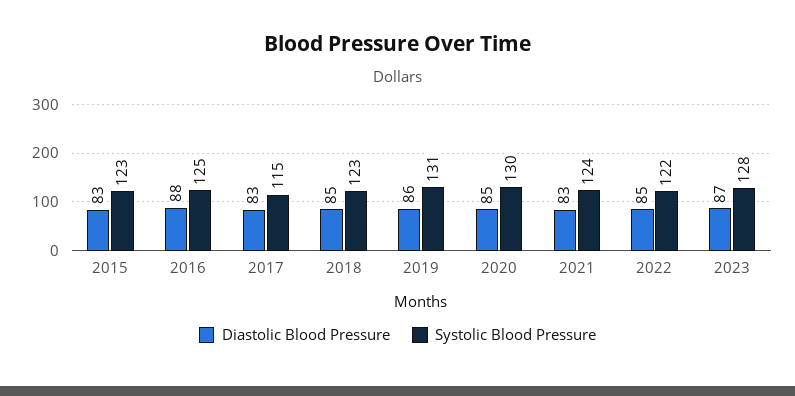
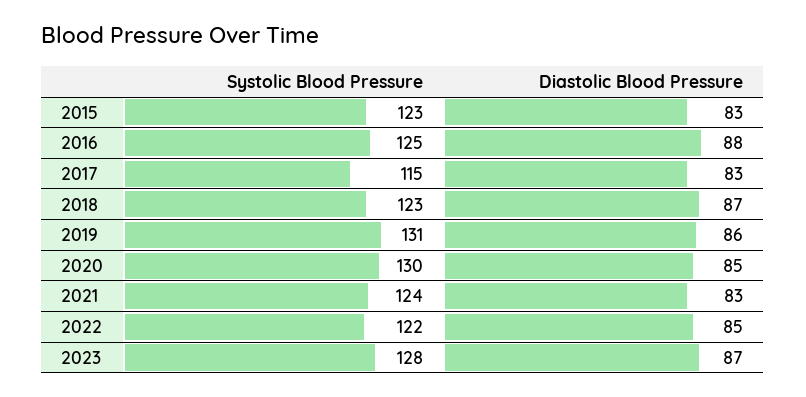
Diastolic Blood Pressure, 2018: 85 -> 87

